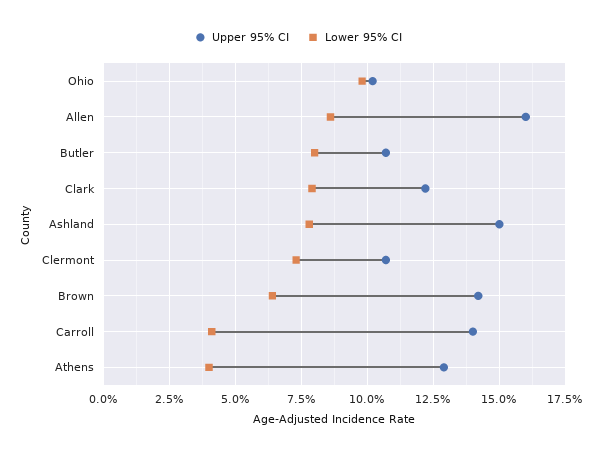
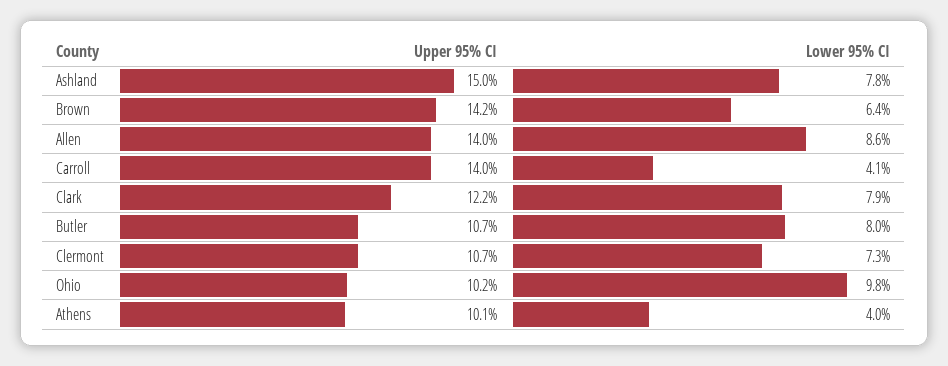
Upper 95% CI, Allen: 16 -> 14
Upper 95% CI, Athens: 13 -> 10.1

